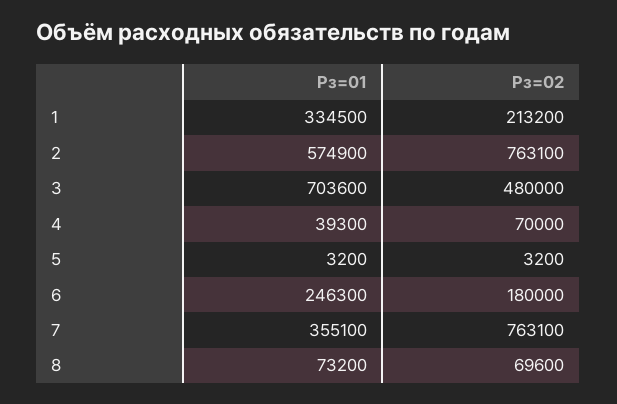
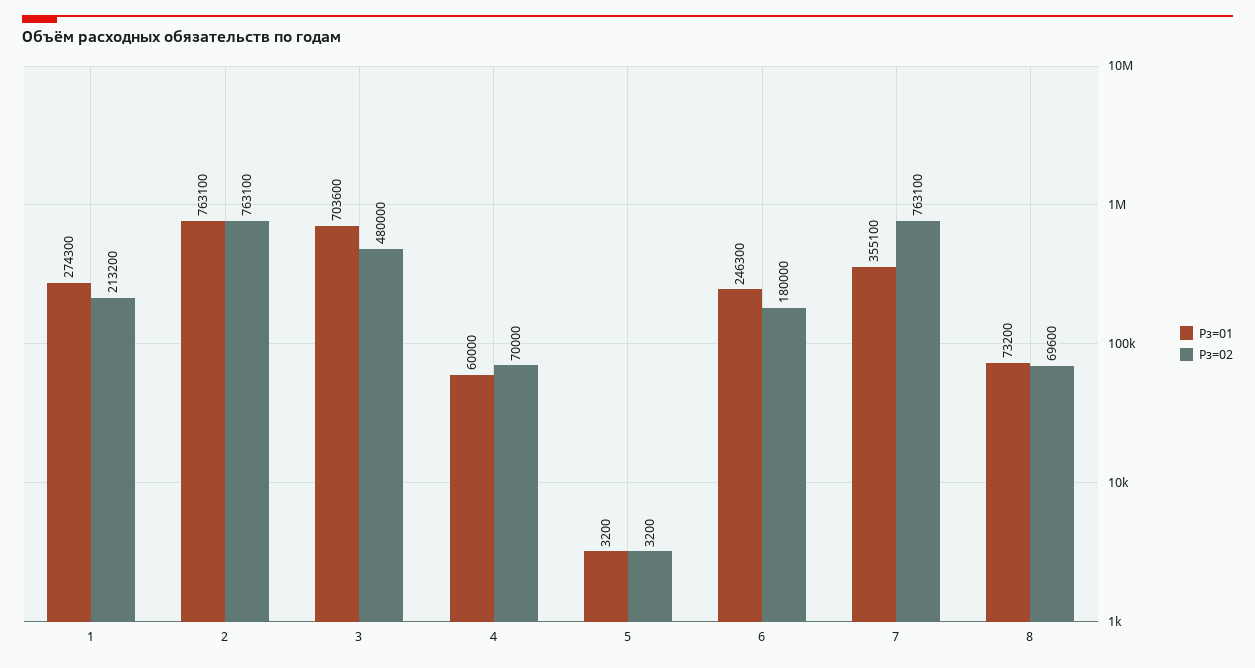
Рз=01, 1: 334500 -> 274300
Рз=01, 2: 574900 -> 763100
Рз=01, 4: 39300 -> 60000

